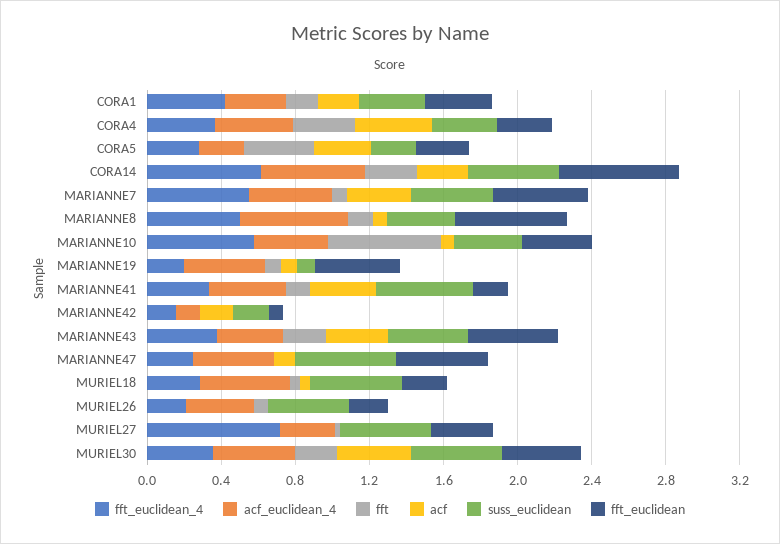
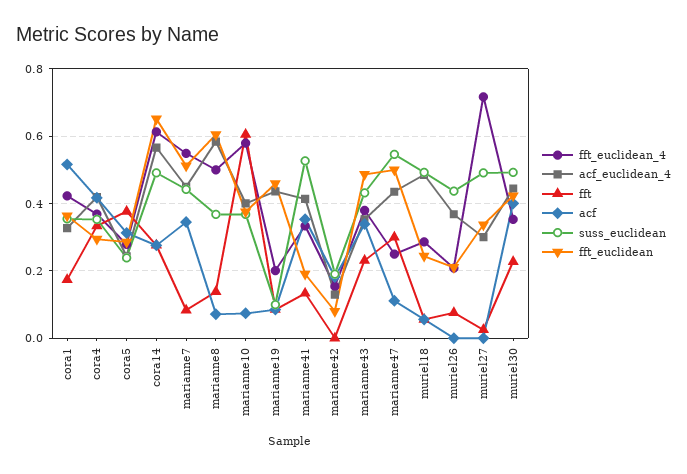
acf, CORA1: 0.2 -> 0.52
fft, MARIANNE47: 0 -> 0.3

